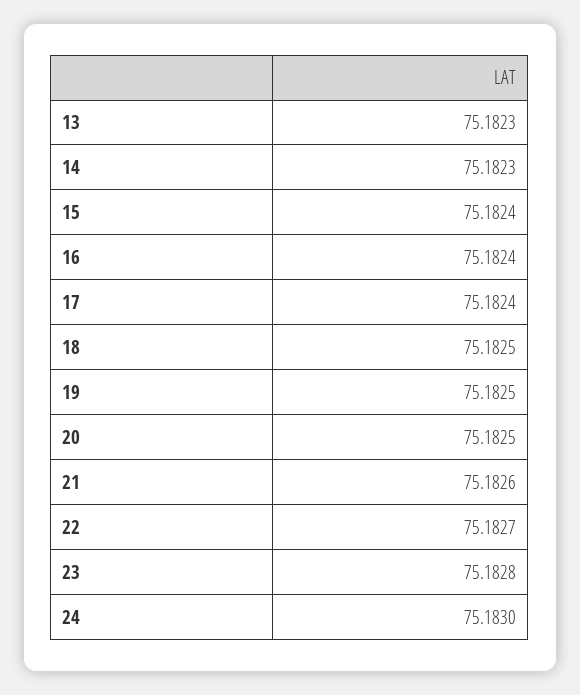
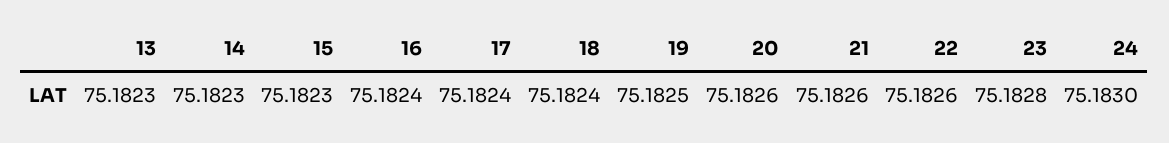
15: 75.1824 -> 75.1823
18: 75.1825 -> 75.1824
20: 75.1825 -> 75.1826
22: 75.1827 -> 75.1826

